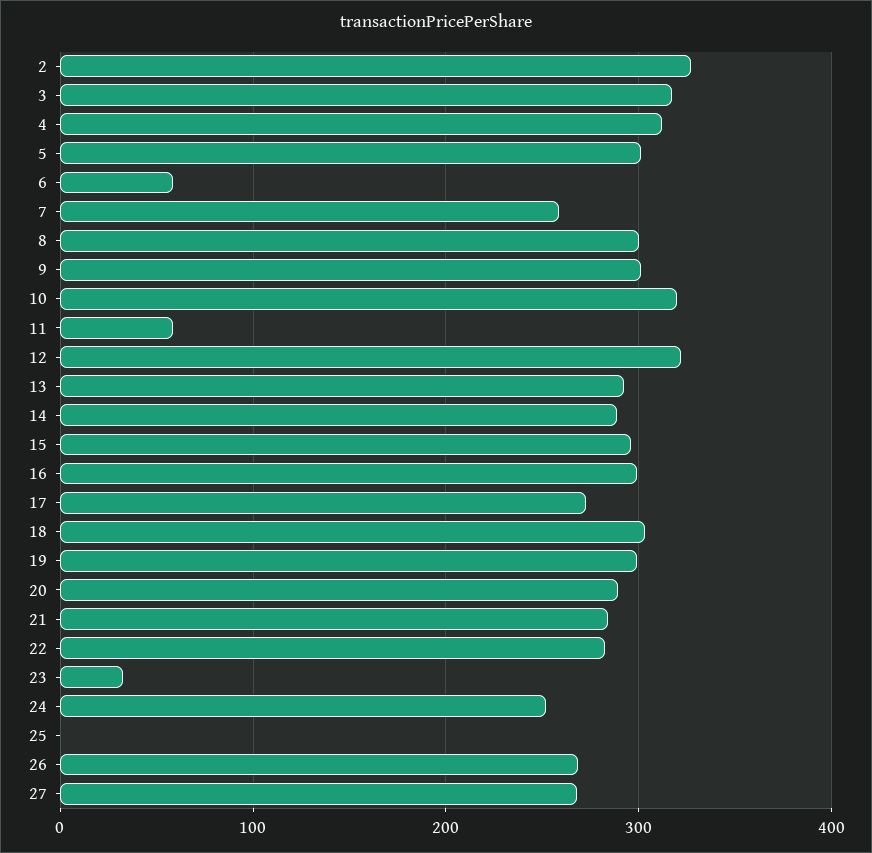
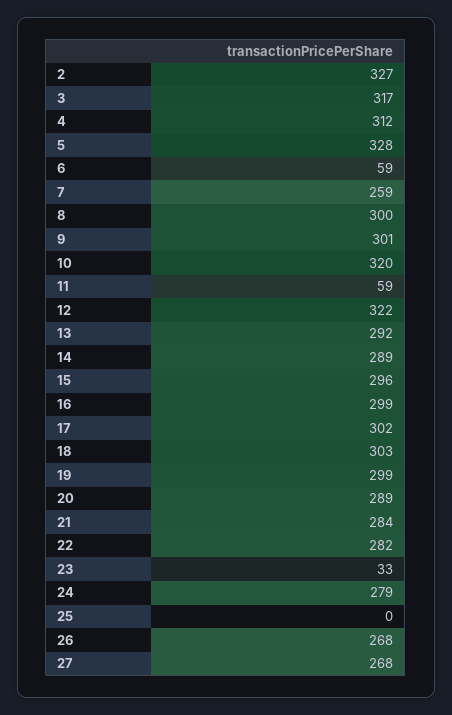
5: 300 -> 328
17: 270 -> 302
24: 250 -> 279

